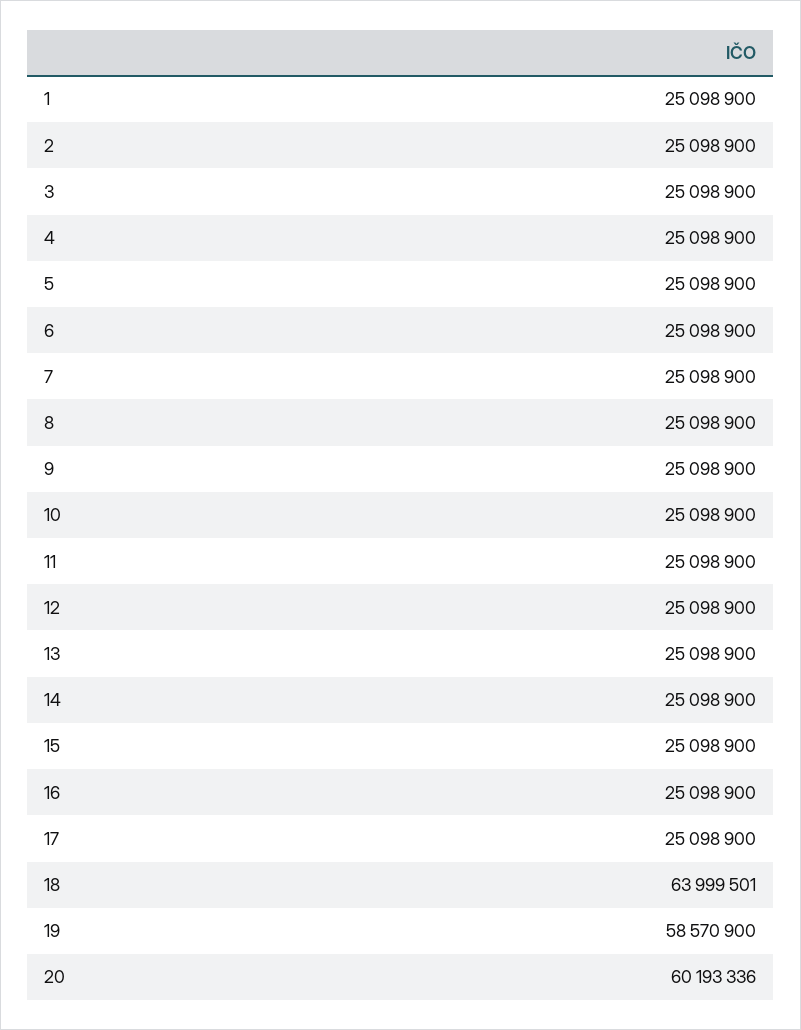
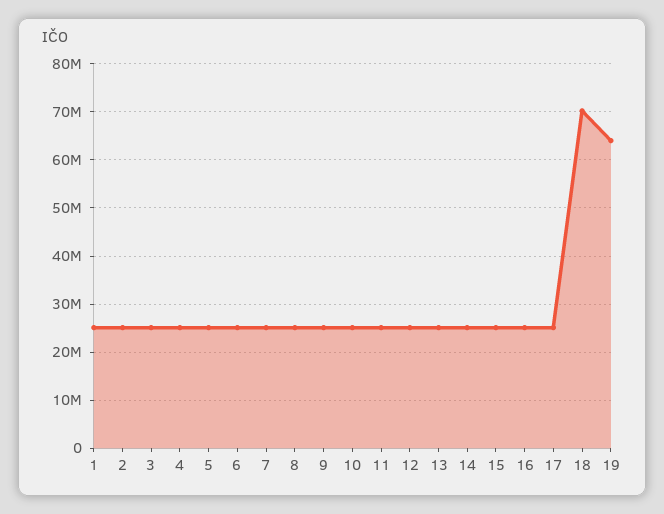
18: 63999501 -> 70000000
19: 58570900 -> 64000000
20: 60193336 -> none

